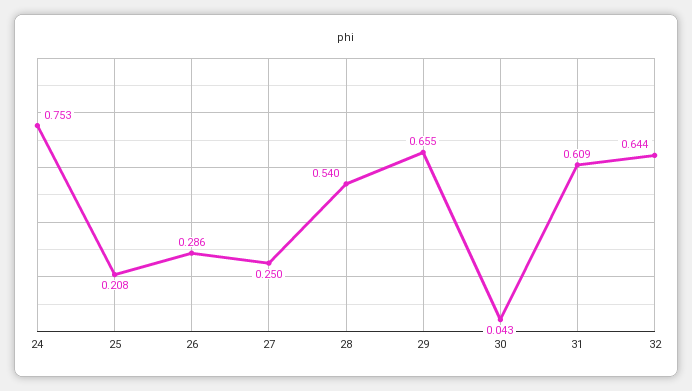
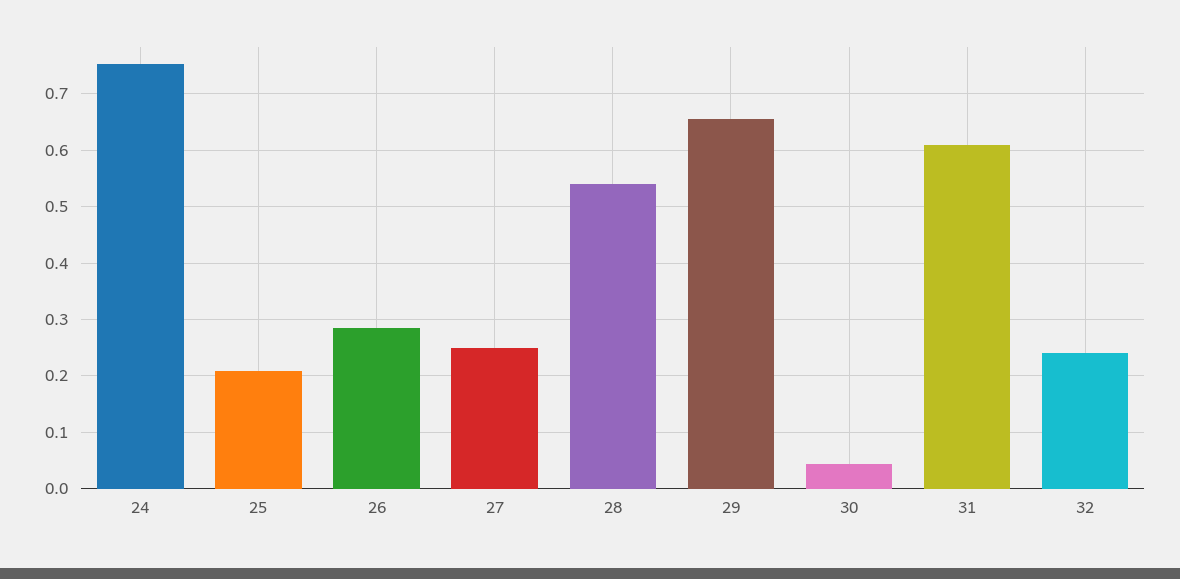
32: 0.644 -> 0.24

